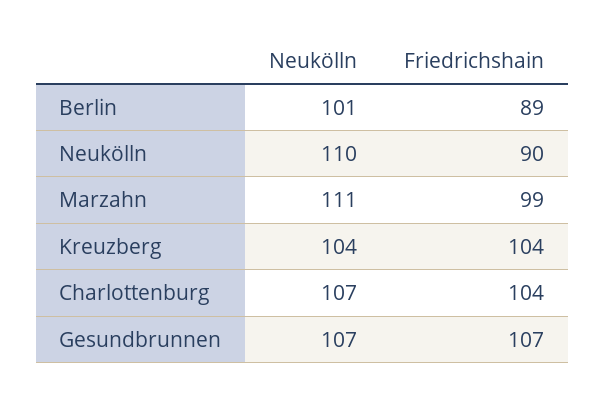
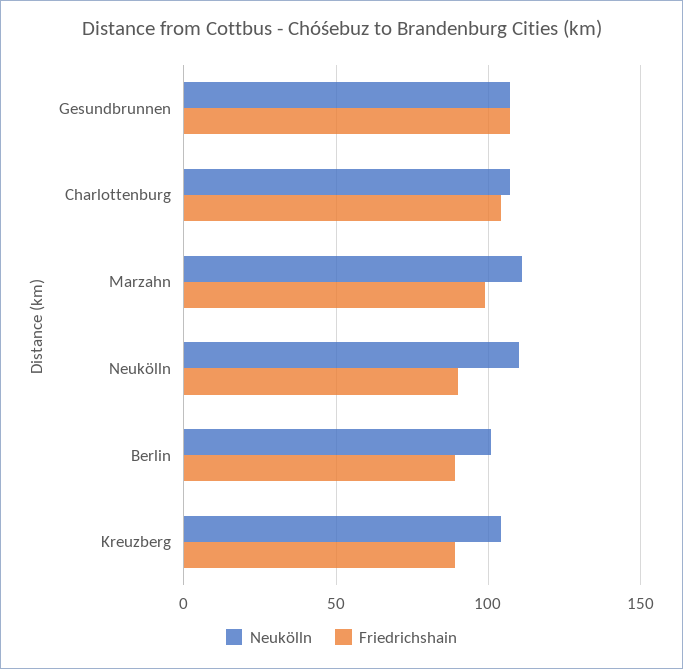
Friedrichshain, Kreuzberg: 104 -> 90

